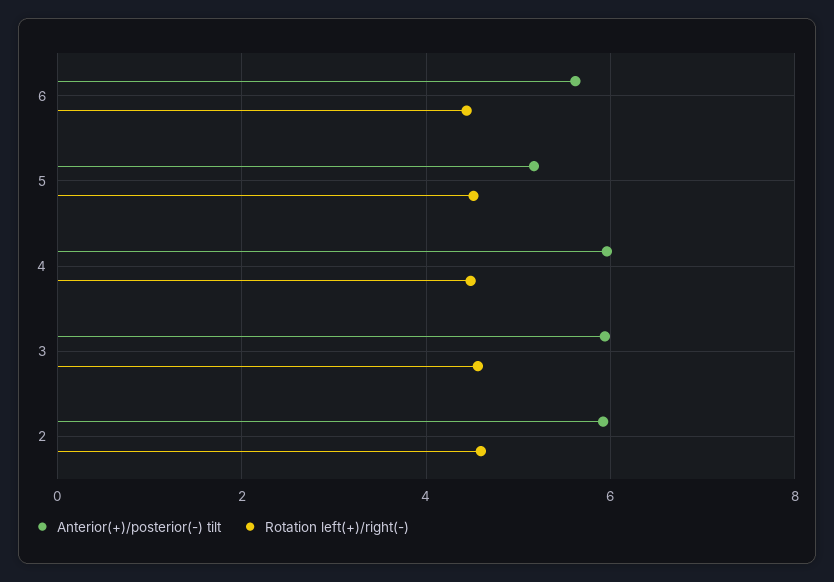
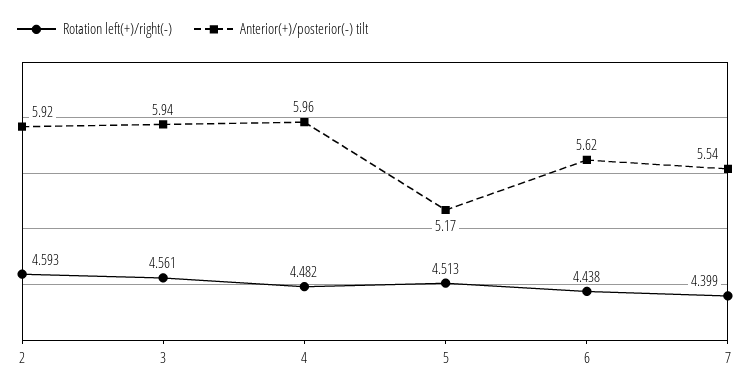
Rotation left(+)/right(-), 7: none -> 4.399
Anterior(+)/posterior(-) tilt, 7: none -> 5.54

